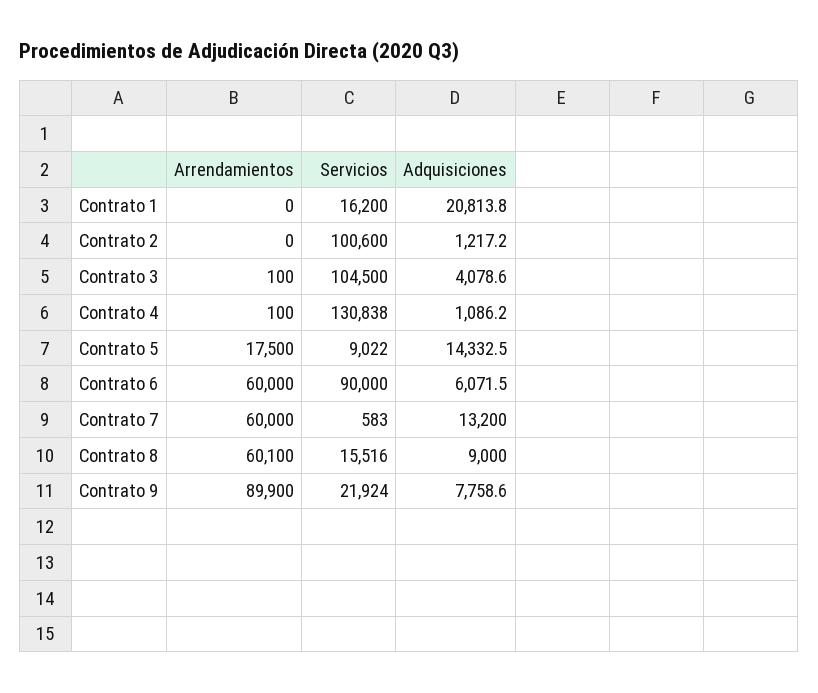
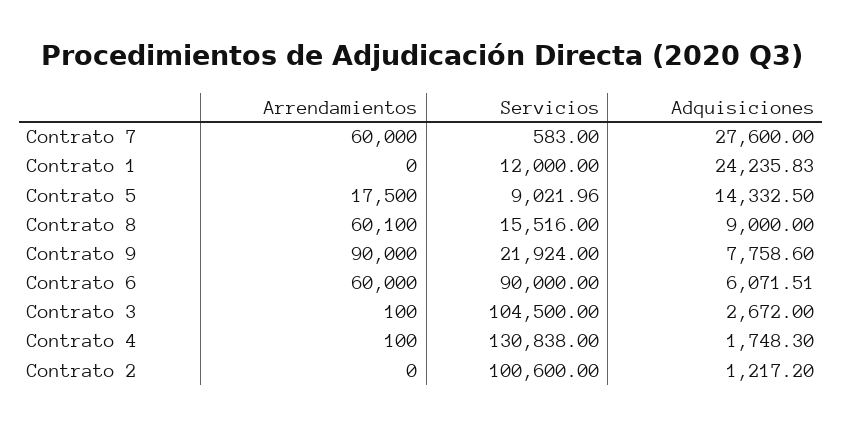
Servicios, Contrato 1: 16200 -> 12000
Adquisiciones, Contrato 1: 20813.8 -> 24235.83
Adquisiciones, Contrato 3: 4078.6 -> 2672
Adquisiciones, Contrato 4: 1086.2 -> 1748.3
Adquisiciones, Contrato 7: 13200 -> 27600
Arrendamientos, Contrato 9: 89900 -> 90000

